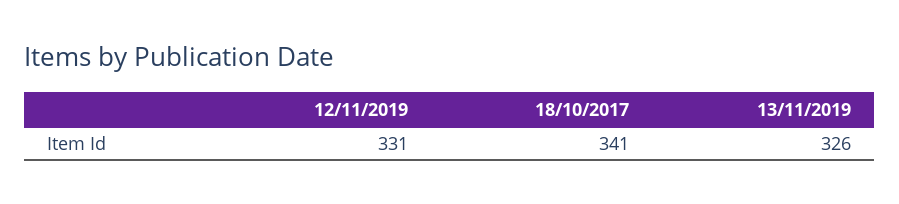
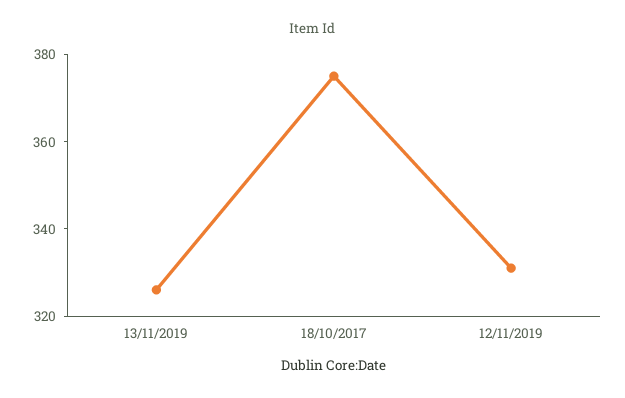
18/10/2017: 341 -> 375

